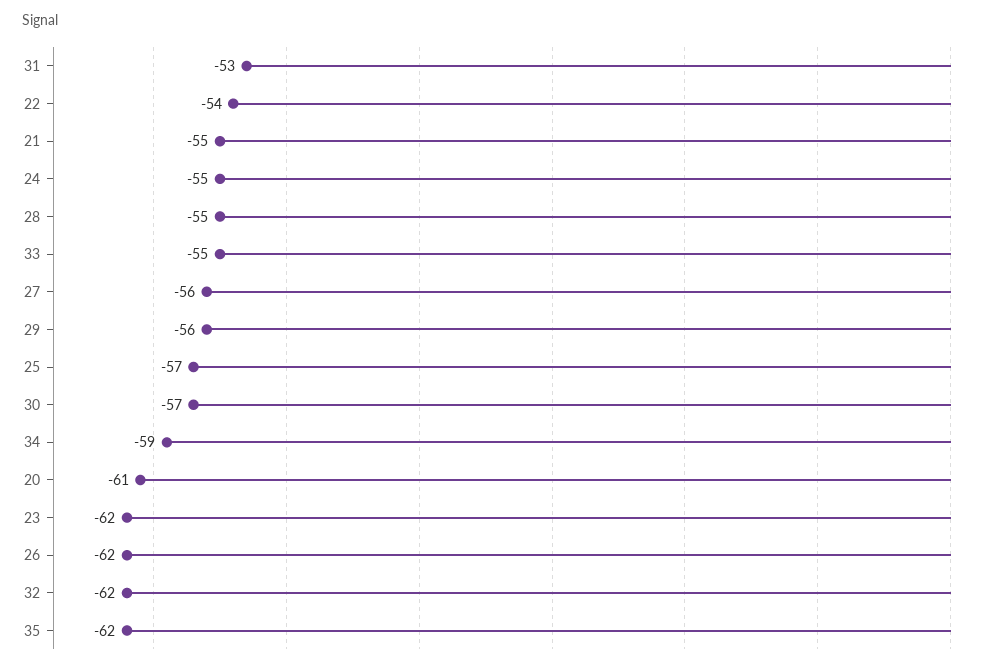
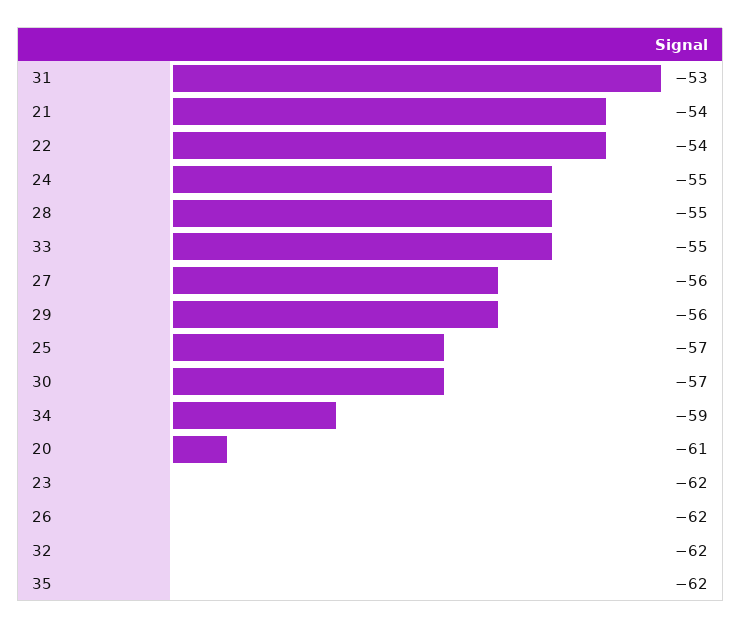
21: -55 -> -54

